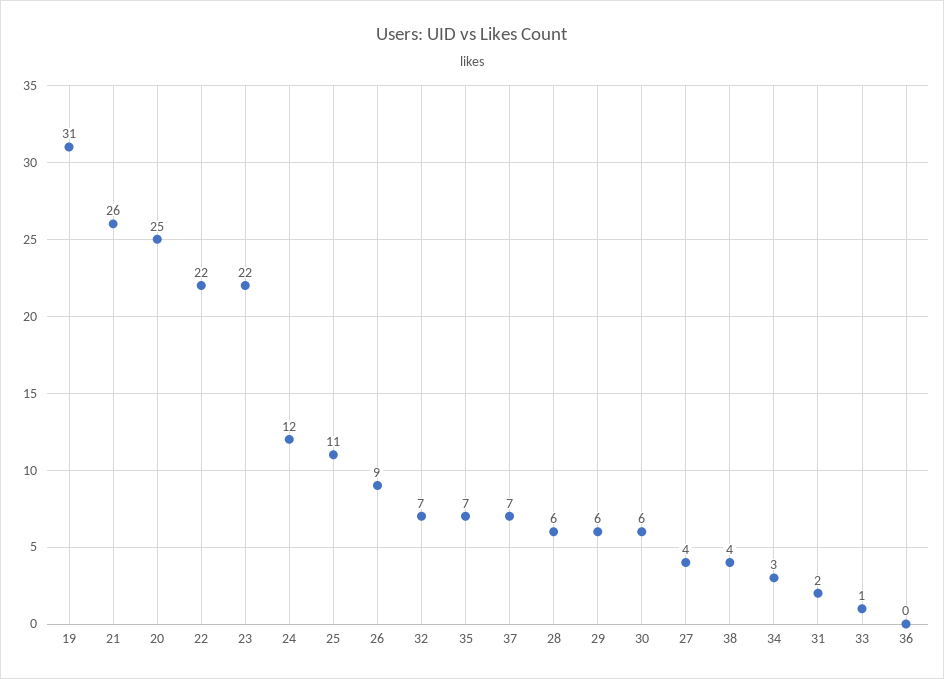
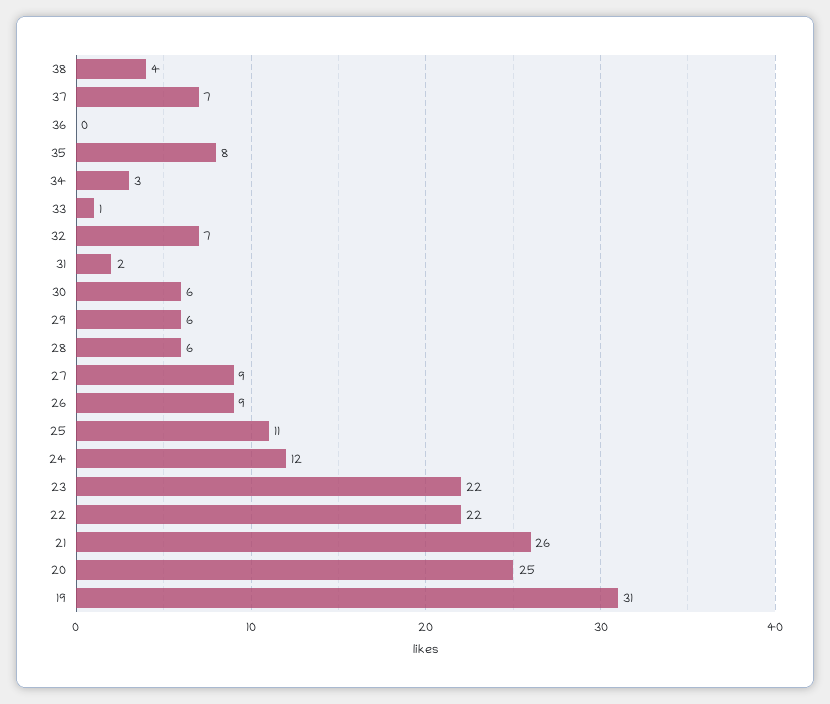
35: 7 -> 8
27: 4 -> 9

